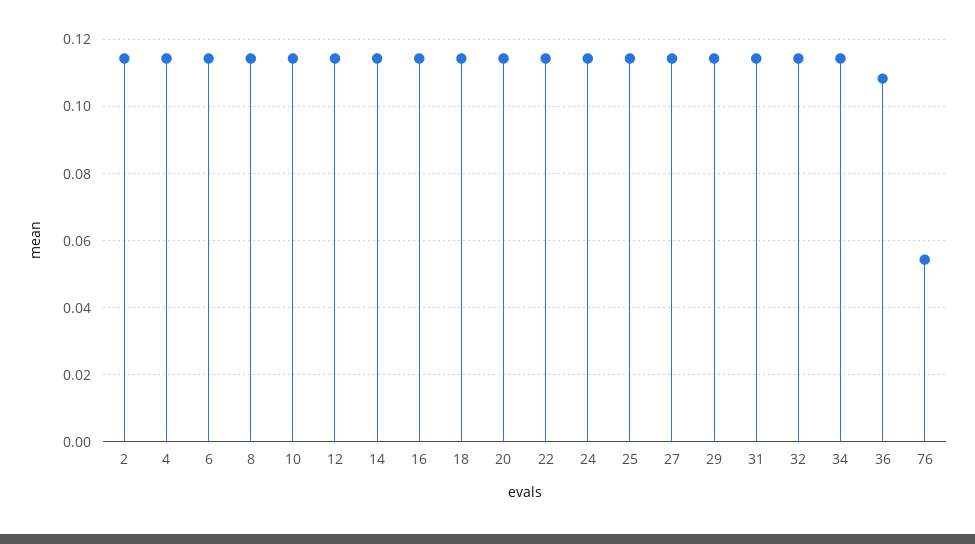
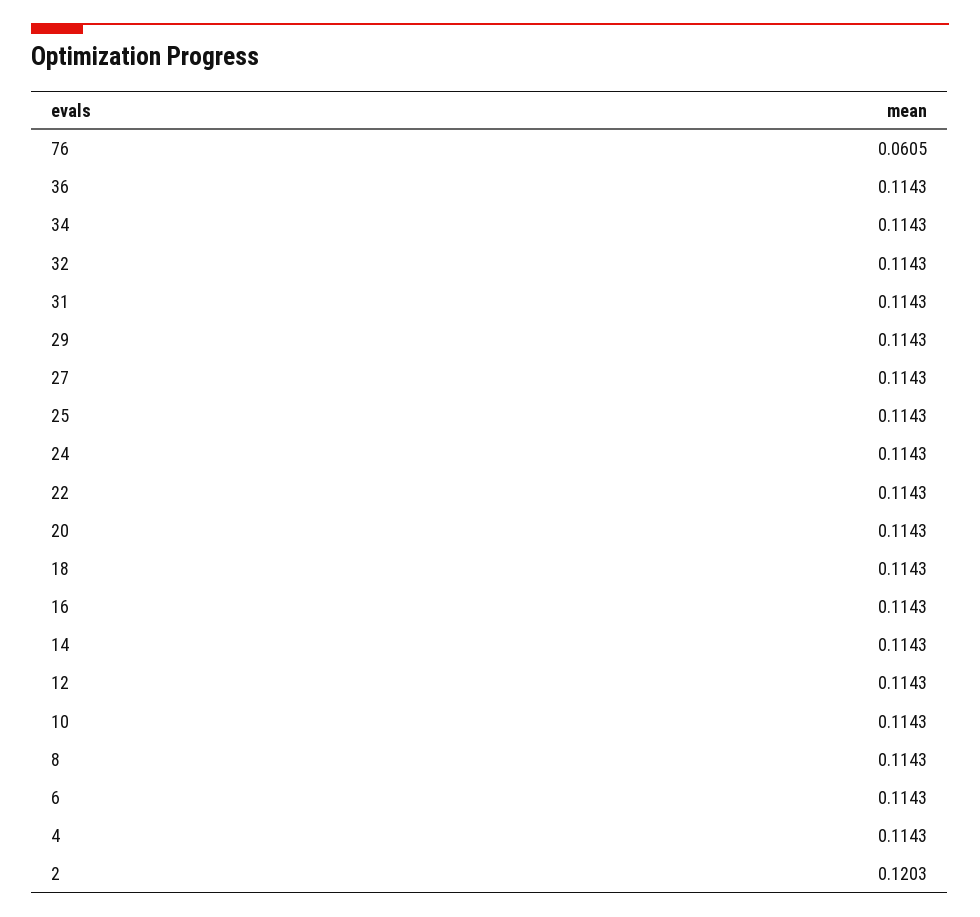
2: 0.114 -> 0.1203
36: 0.108 -> 0.1143
76: 0.054 -> 0.0605

